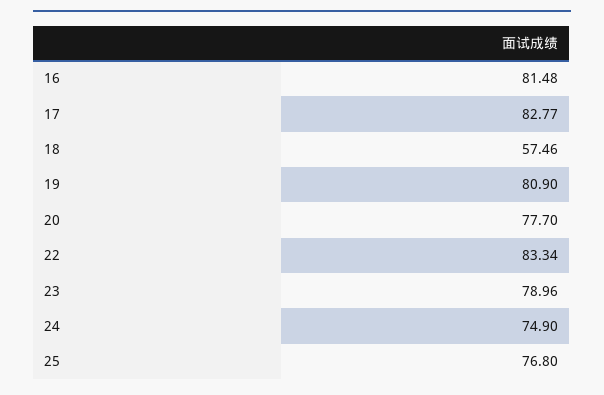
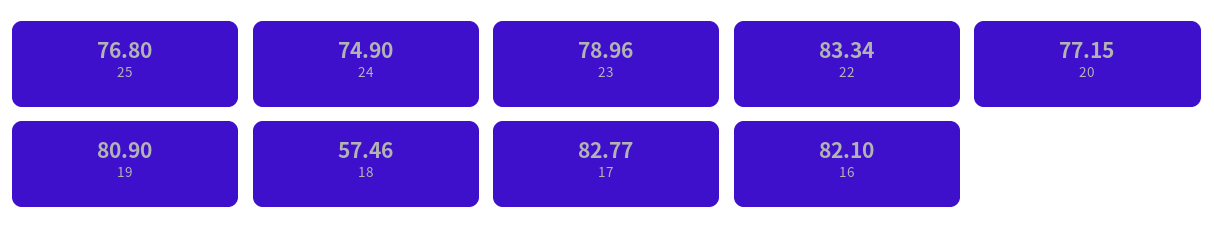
16: 81.48 -> 82.1
20: 77.7 -> 77.15

